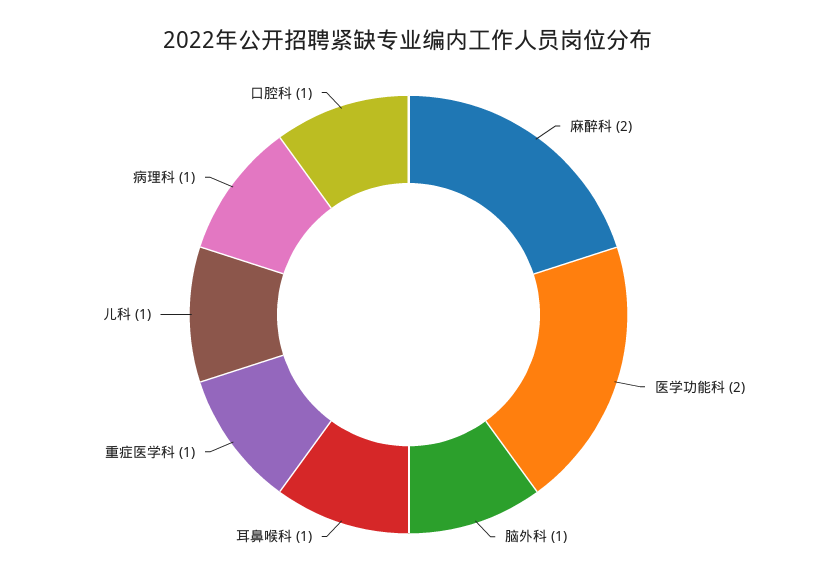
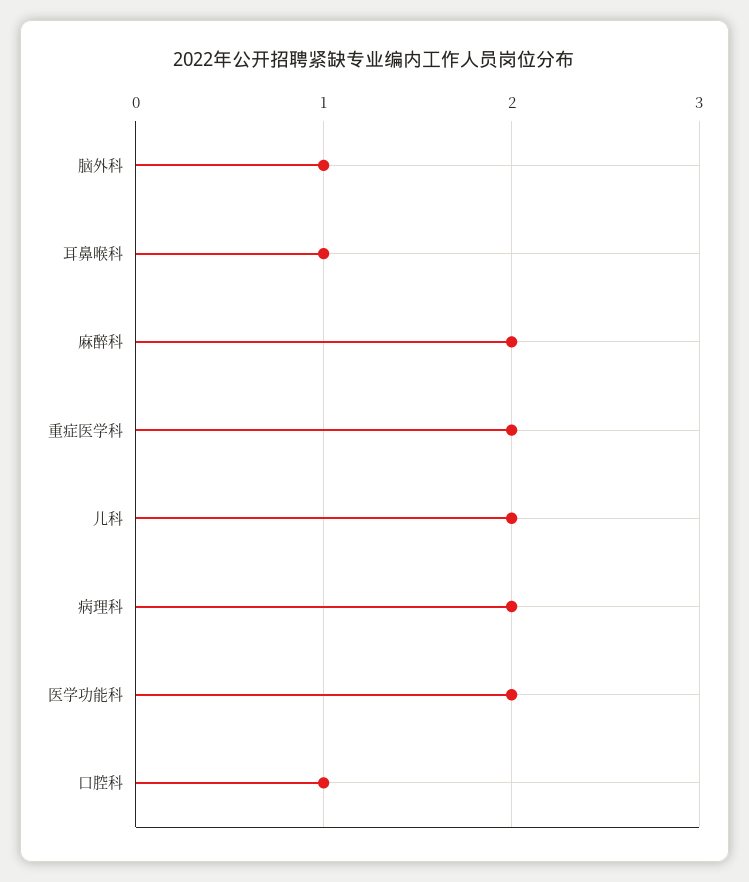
重症医学科: 1 -> 2
儿科: 1 -> 2
病理科: 1 -> 2

